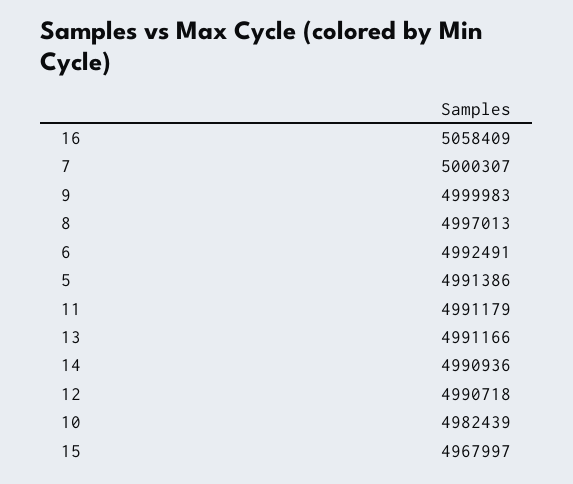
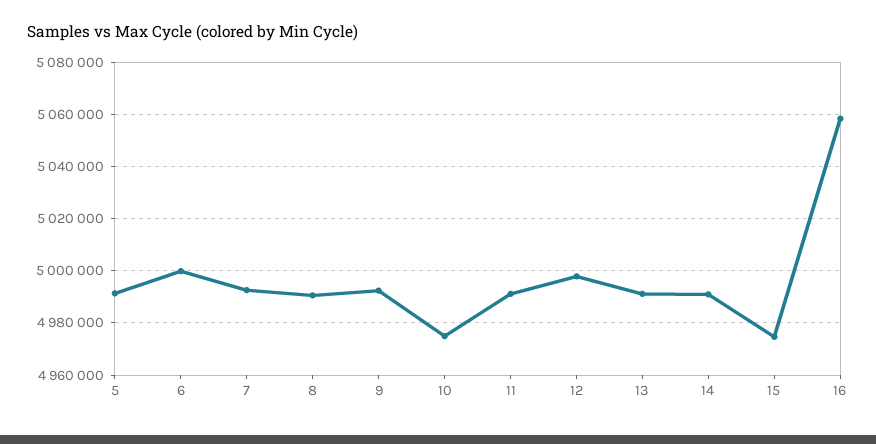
7: 5000307 -> 4992500
9: 4999983 -> 4992500
8: 4997013 -> 4990000
6: 4992491 -> 5000000
12: 4990718 -> 4997500
10: 4982439 -> 4975000
15: 4967997 -> 4975000

